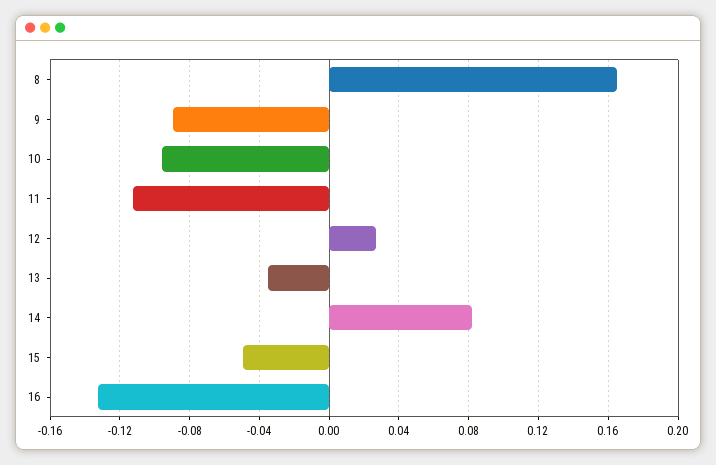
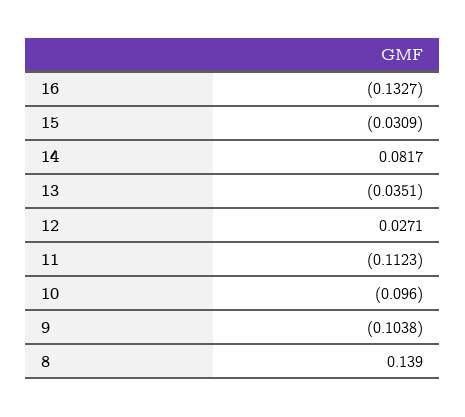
8: 0.165 -> 0.139
9: -0.09 -> -0.1038
15: -0.05 -> -0.0309

